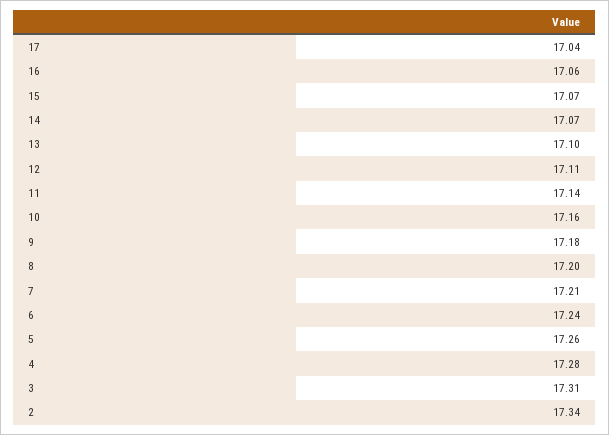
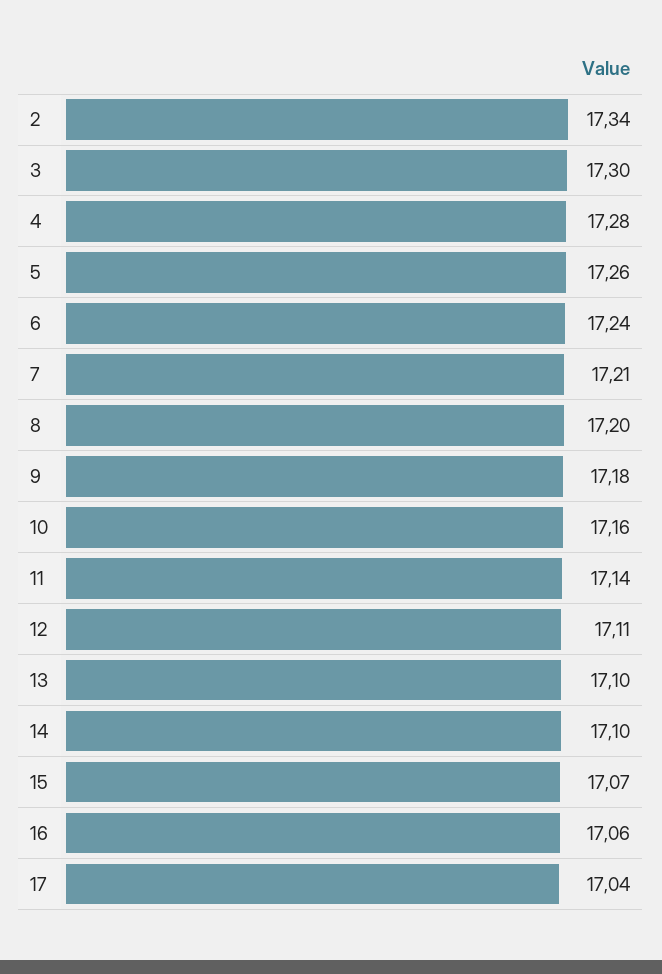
14: 17.07 -> 17.1
3: 17.31 -> 17.3

